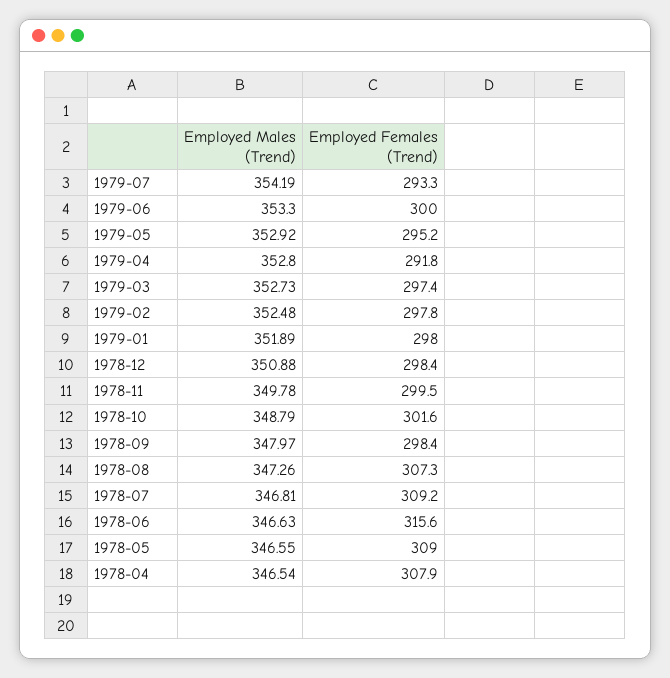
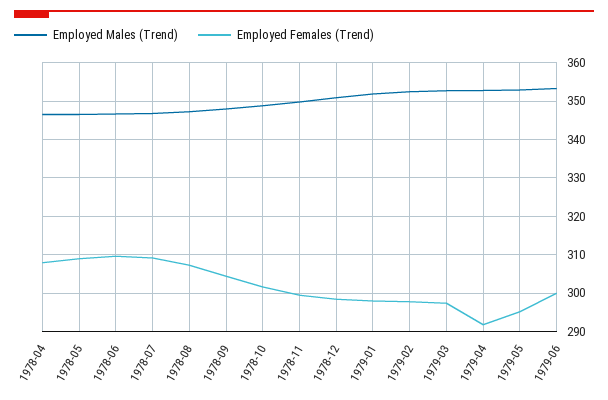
Employed Males (Trend), 1979-07: 354.19 -> none
Employed Females (Trend), 1979-07: 293.3 -> none
Employed Females (Trend), 1978-09: 298.4 -> 304
Employed Females (Trend), 1978-06: 315.6 -> 310

